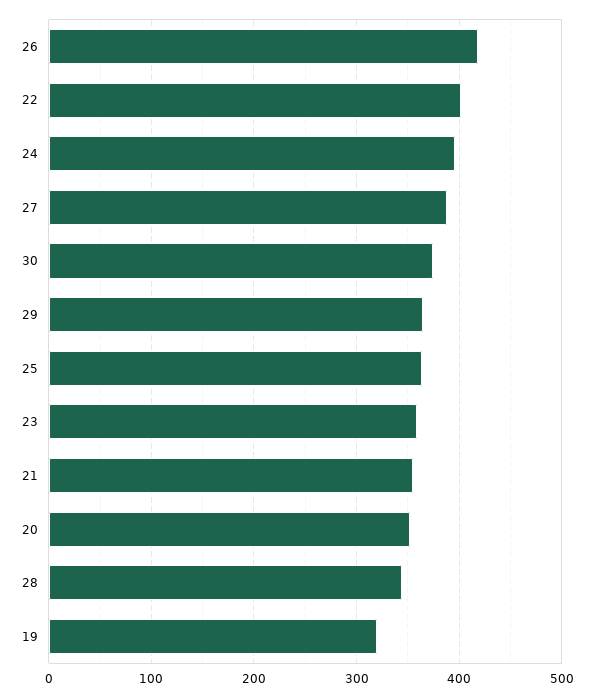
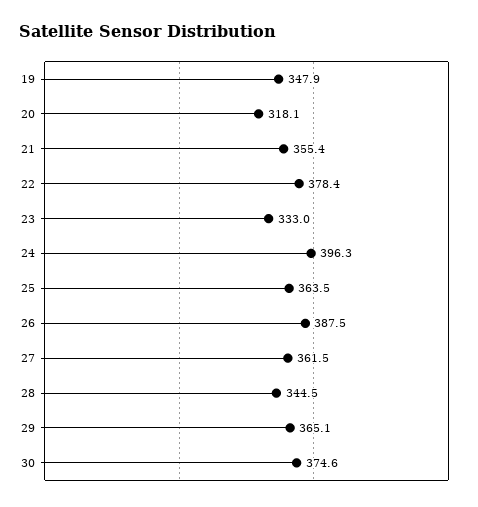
26: 420 -> 387.5
22: 400 -> 378.4
27: 390 -> 361.5
23: 360 -> 333
20: 350 -> 318.1
19: 320 -> 347.9

